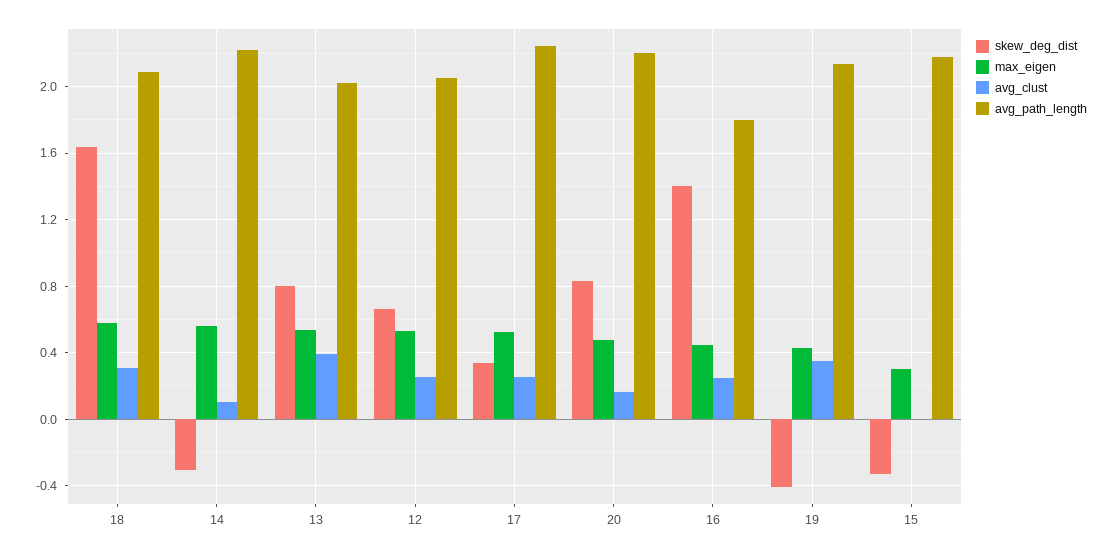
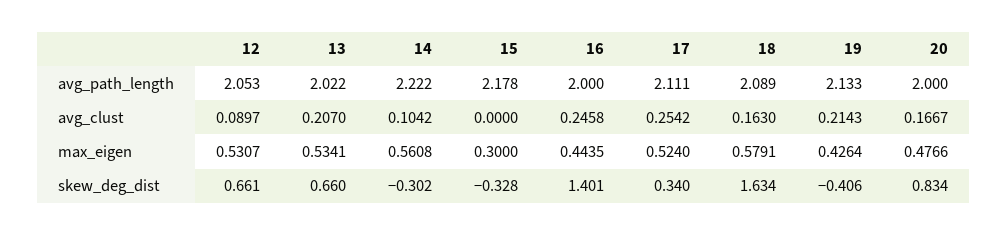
avg_clust, 18: 0.3 -> 0.163
skew_deg_dist, 13: 0.8 -> 0.66
avg_clust, 13: 0.4 -> 0.207
avg_clust, 12: 0.25 -> 0.0897
avg_path_length, 17: 2.25 -> 2.111
avg_path_length, 20: 2.2 -> 2
avg_path_length, 16: 1.8 -> 2
avg_clust, 19: 0.35 -> 0.2143

